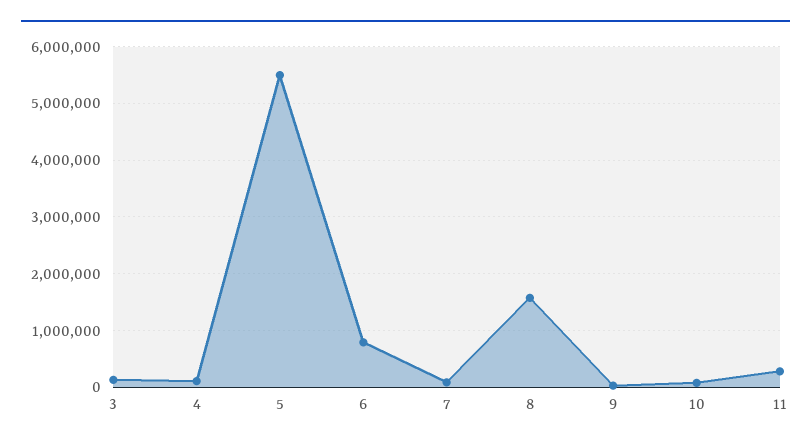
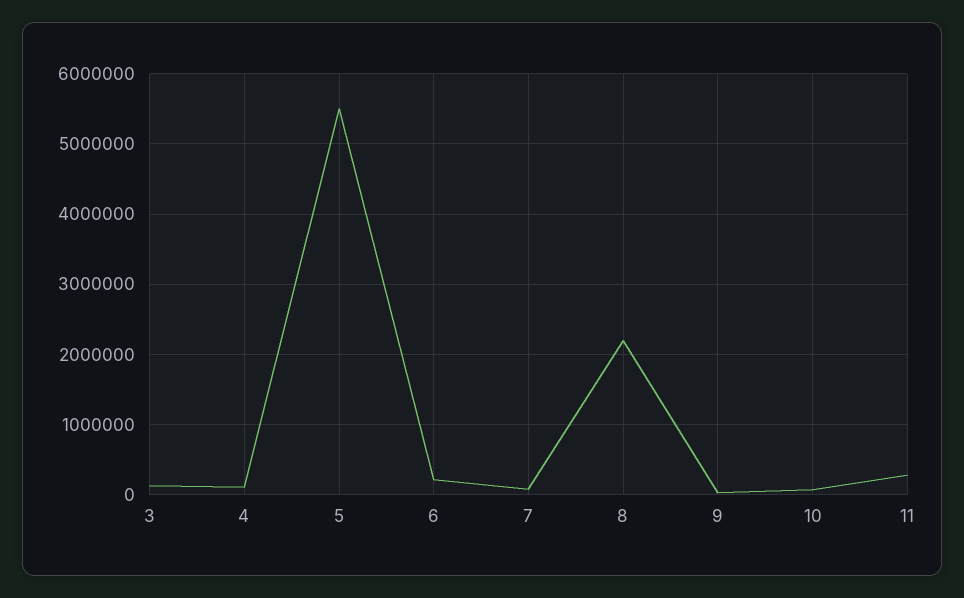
6: 800000 -> 200000
8: 1600000 -> 2200000

